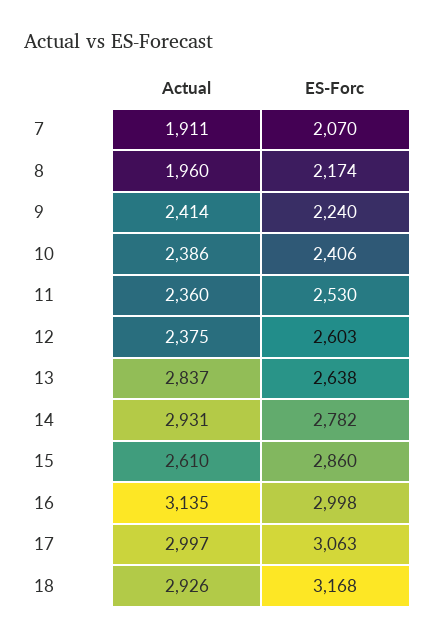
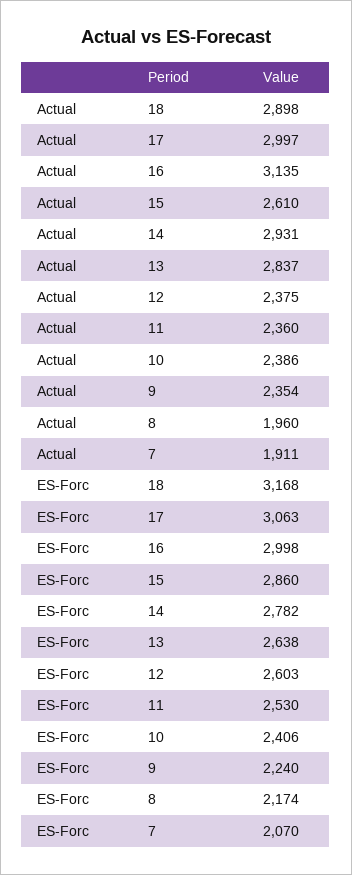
Actual, 9: 2414 -> 2354
Actual, 18: 2926 -> 2898

